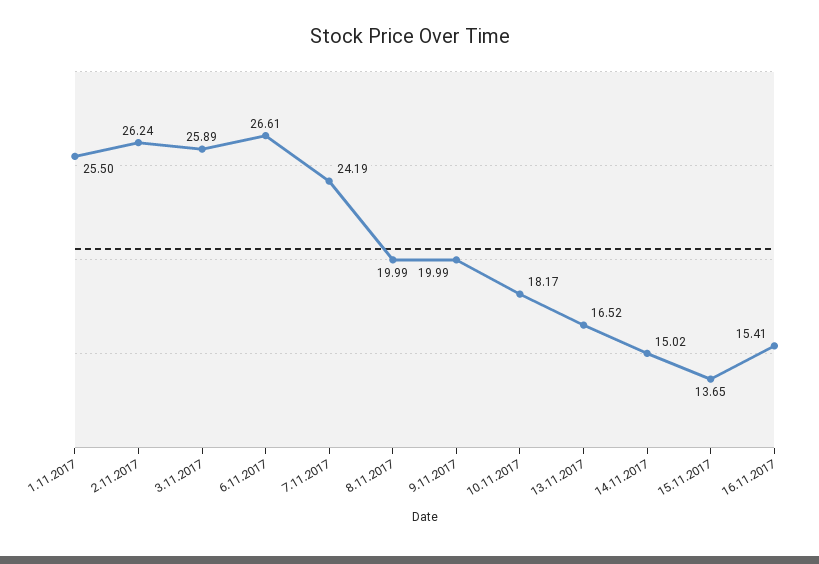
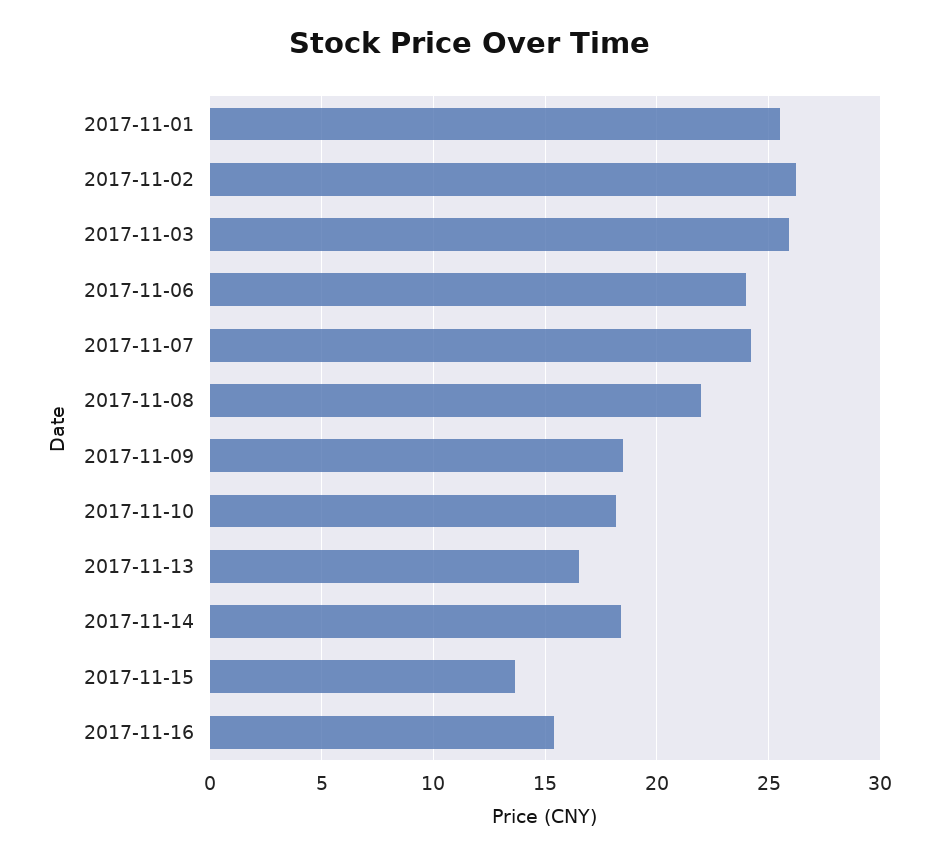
6.11.2017: 26.61 -> 24
8.11.2017: 19.99 -> 22
9.11.2017: 19.99 -> 18.5
14.11.2017: 15.02 -> 18.5

